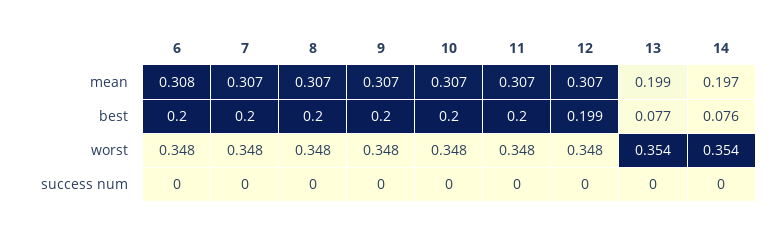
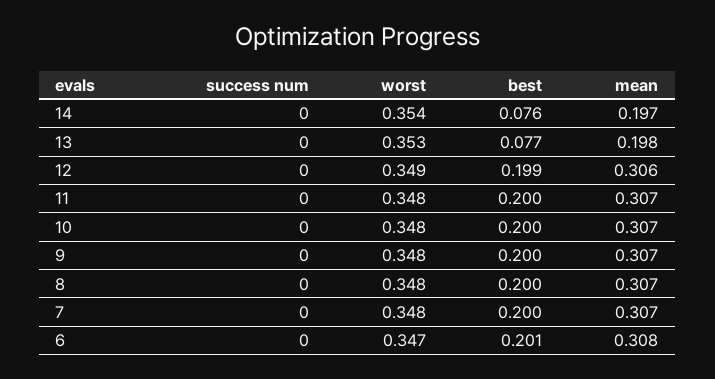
12, mean: 0.307 -> 0.306
13, mean: 0.199 -> 0.198
6, best: 0.2 -> 0.201
6, worst: 0.348 -> 0.347
12, worst: 0.348 -> 0.349
13, worst: 0.354 -> 0.353

